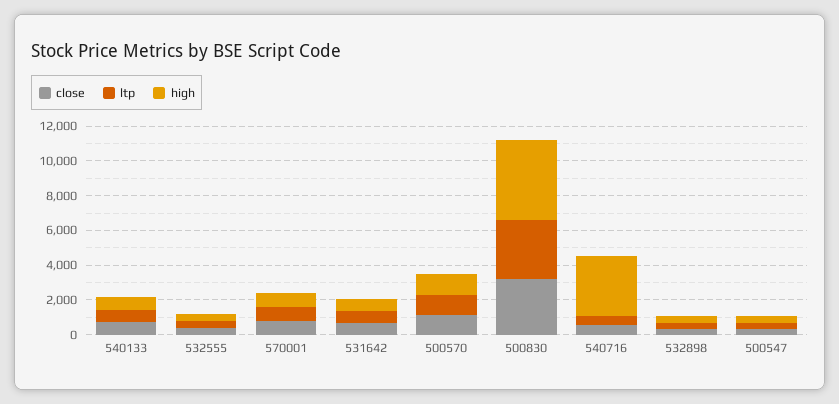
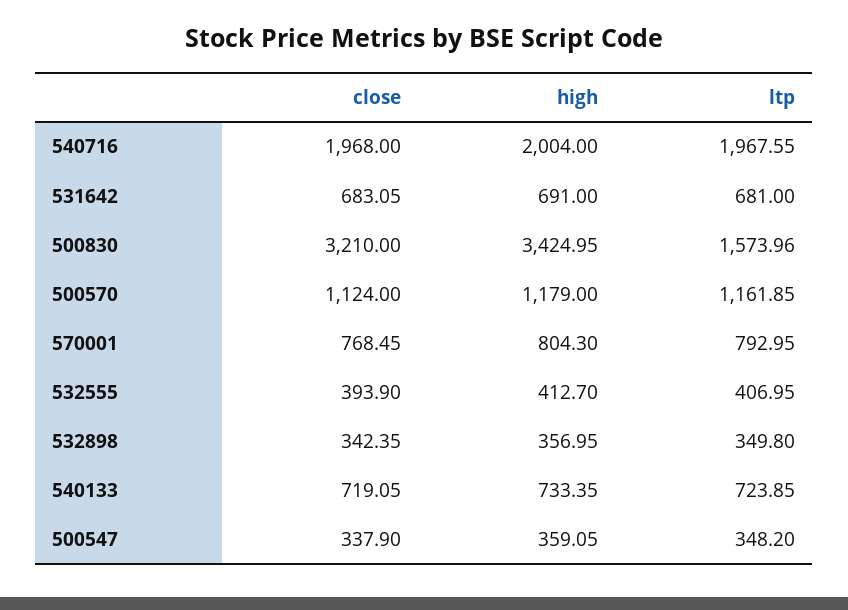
ltp, 500830: 3500 -> 1573.96
high, 500830: 4500 -> 3424.95
close, 540716: 500 -> 1968
ltp, 540716: 500 -> 1967.55
high, 540716: 3500 -> 2004

